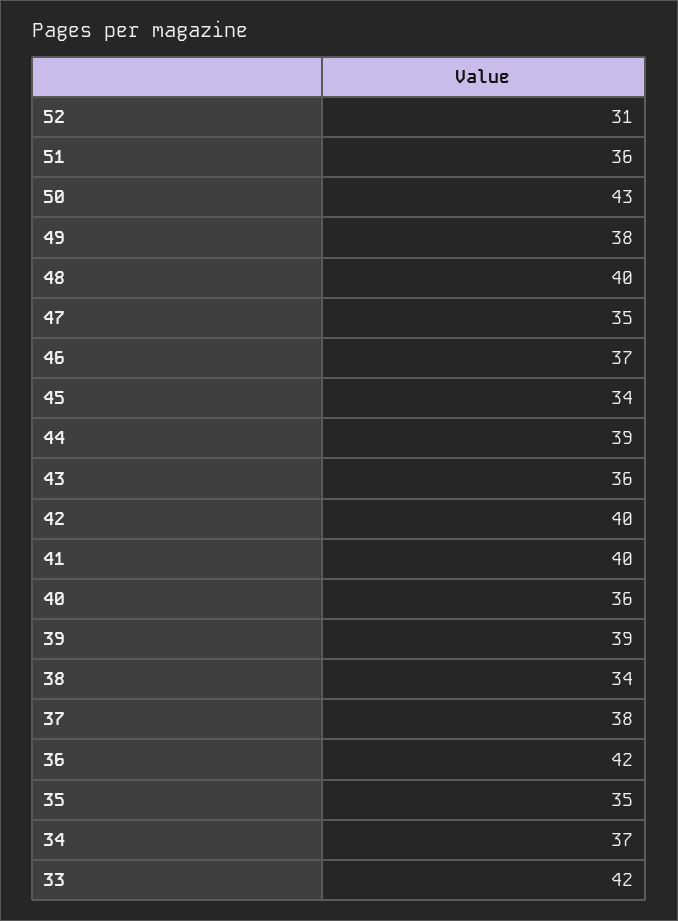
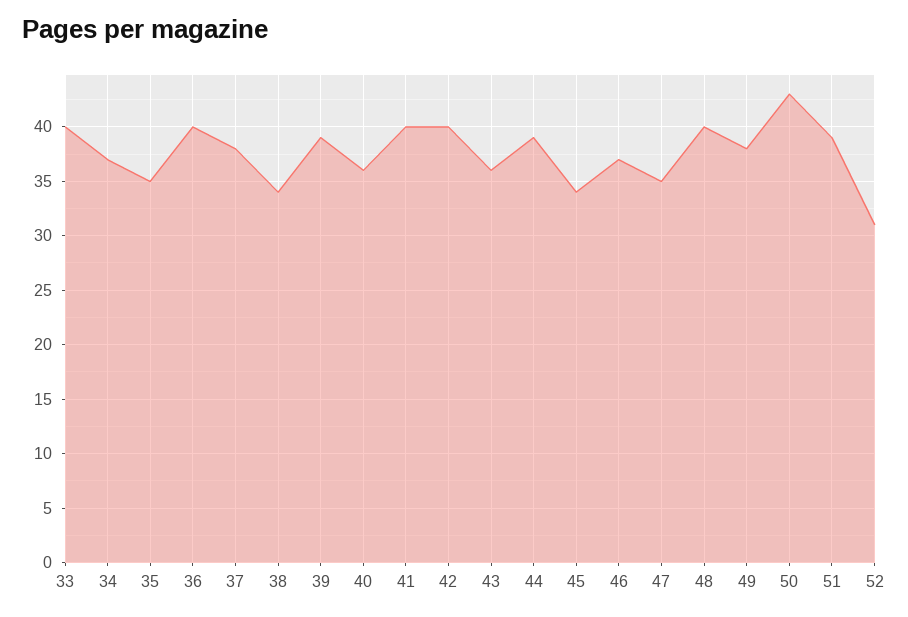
51: 36 -> 39
36: 42 -> 40
33: 42 -> 40

